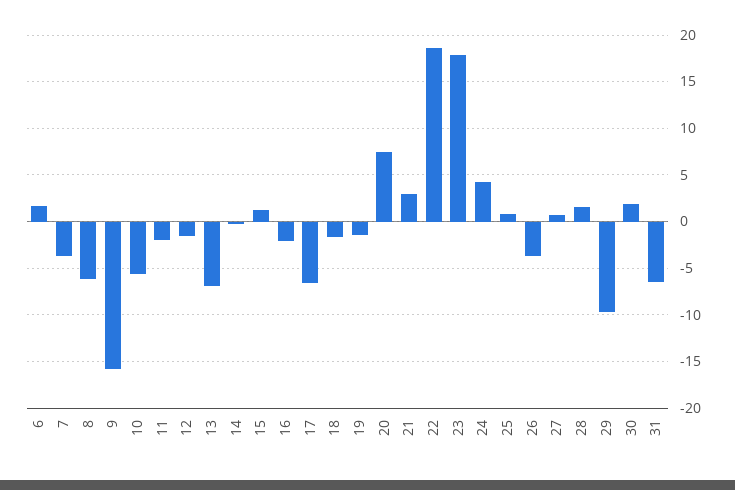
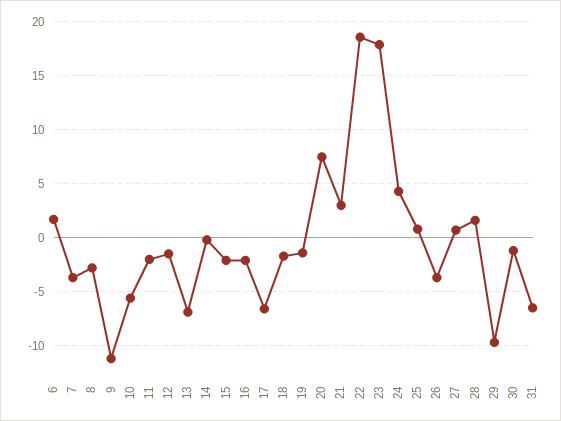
8: -6 -> -3
9: -16 -> -11
15: 1 -> -2
30: 2 -> -1

